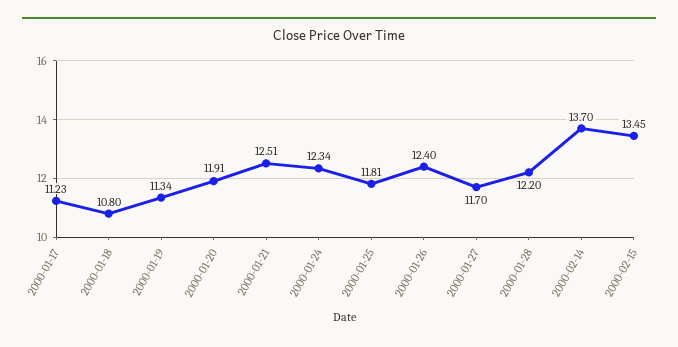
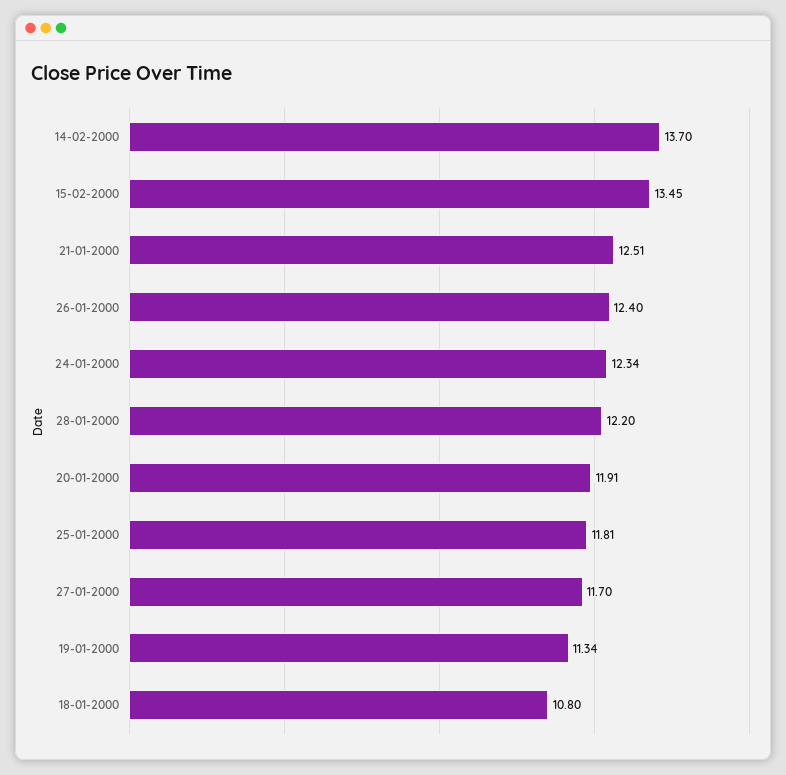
2000-01-17: 11.23 -> none

